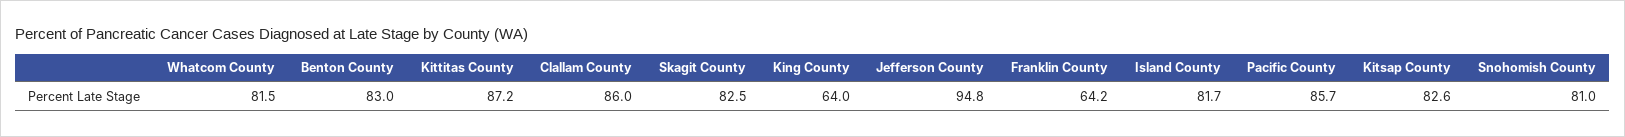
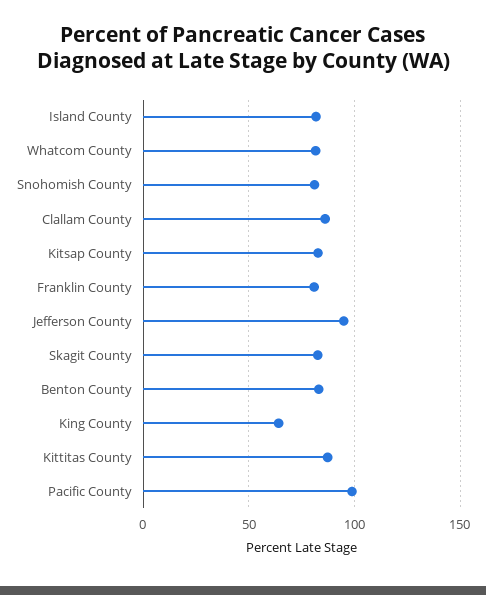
Franklin County: 64.2 -> 80
Pacific County: 85.7 -> 100

